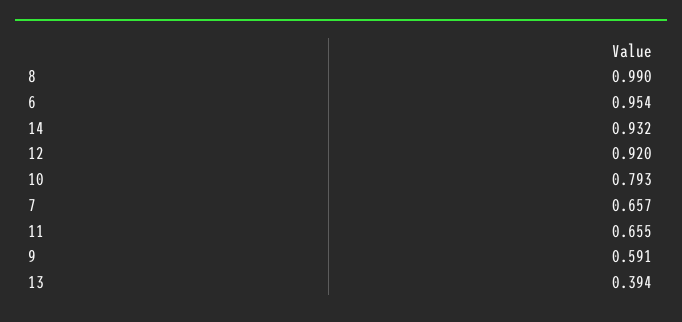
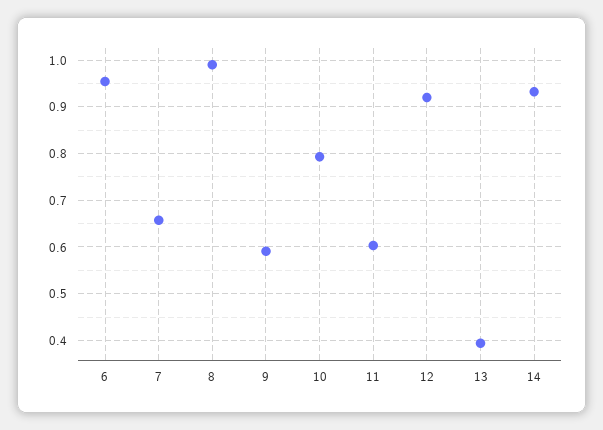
11: 0.655 -> 0.6

